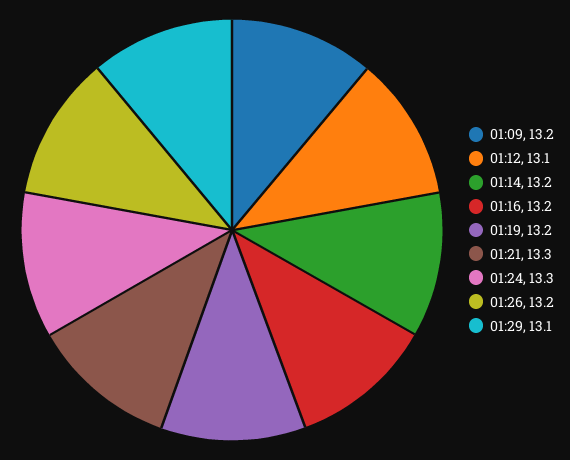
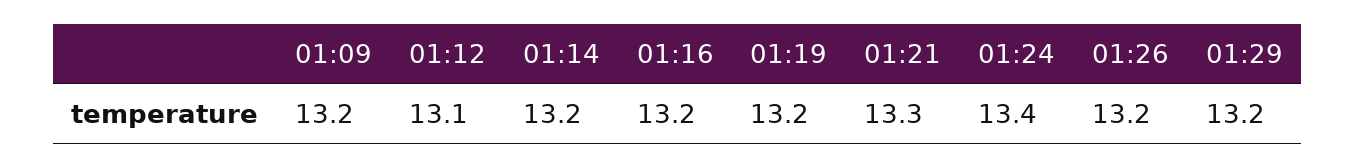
01:24: 13.3 -> 13.4
01:29: 13.1 -> 13.2

